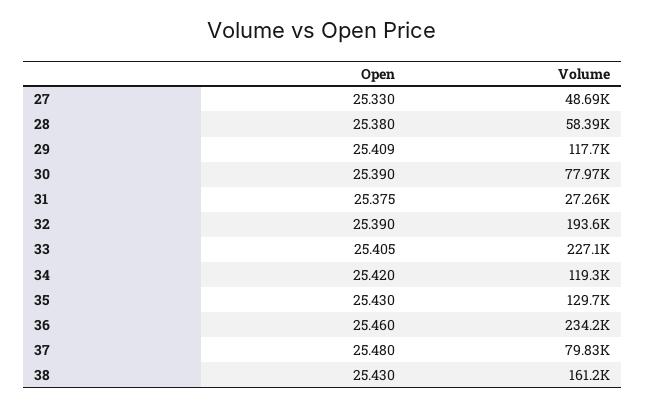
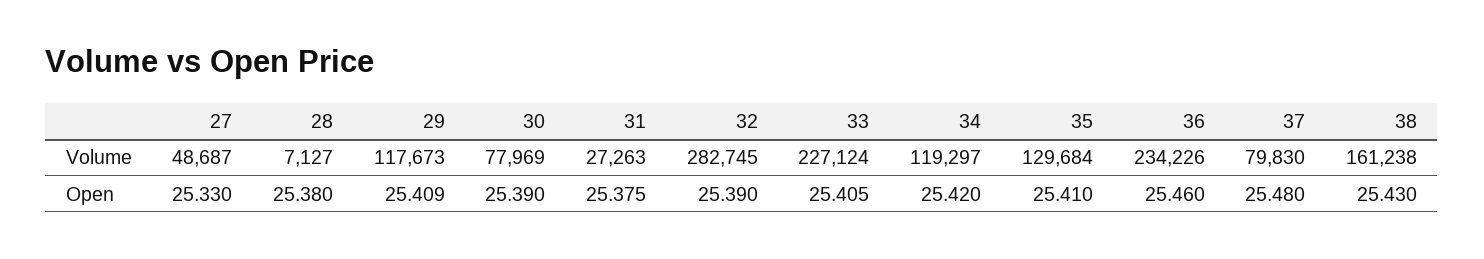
Volume, 28: 58390 -> 7127
Volume, 32: 193600 -> 282745
Open, 35: 25.43 -> 25.41

